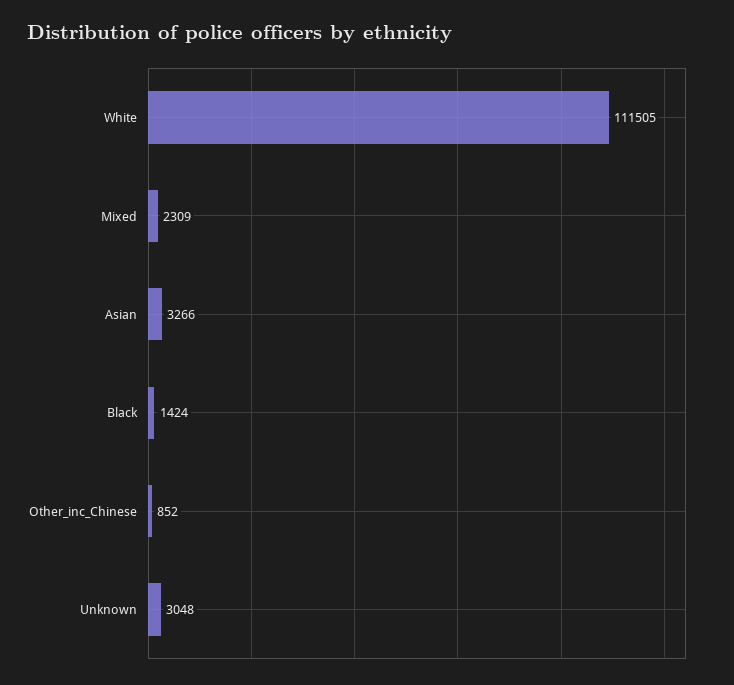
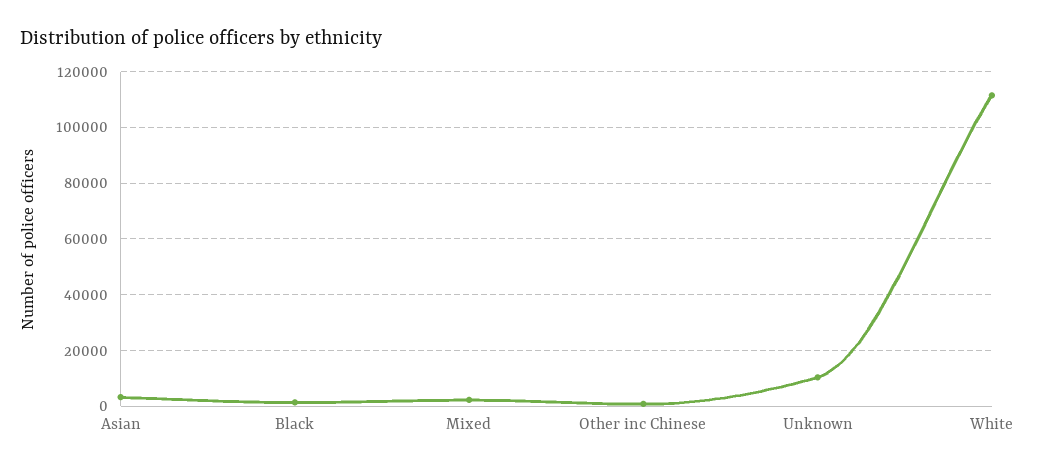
Unknown: 3048 -> 10000

